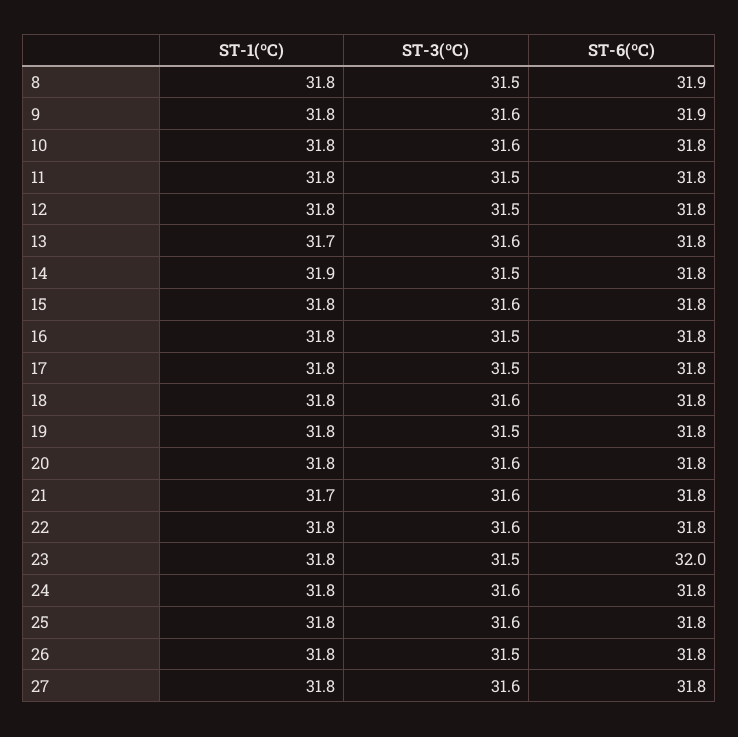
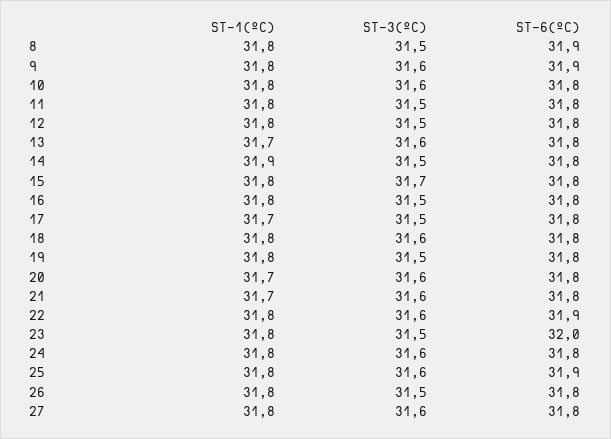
ST-3(ºC), 15: 31.6 -> 31.7
ST-1(ºC), 17: 31.8 -> 31.7
ST-1(ºC), 20: 31.8 -> 31.7
ST-6(ºC), 22: 31.8 -> 31.9
ST-6(ºC), 25: 31.8 -> 31.9

